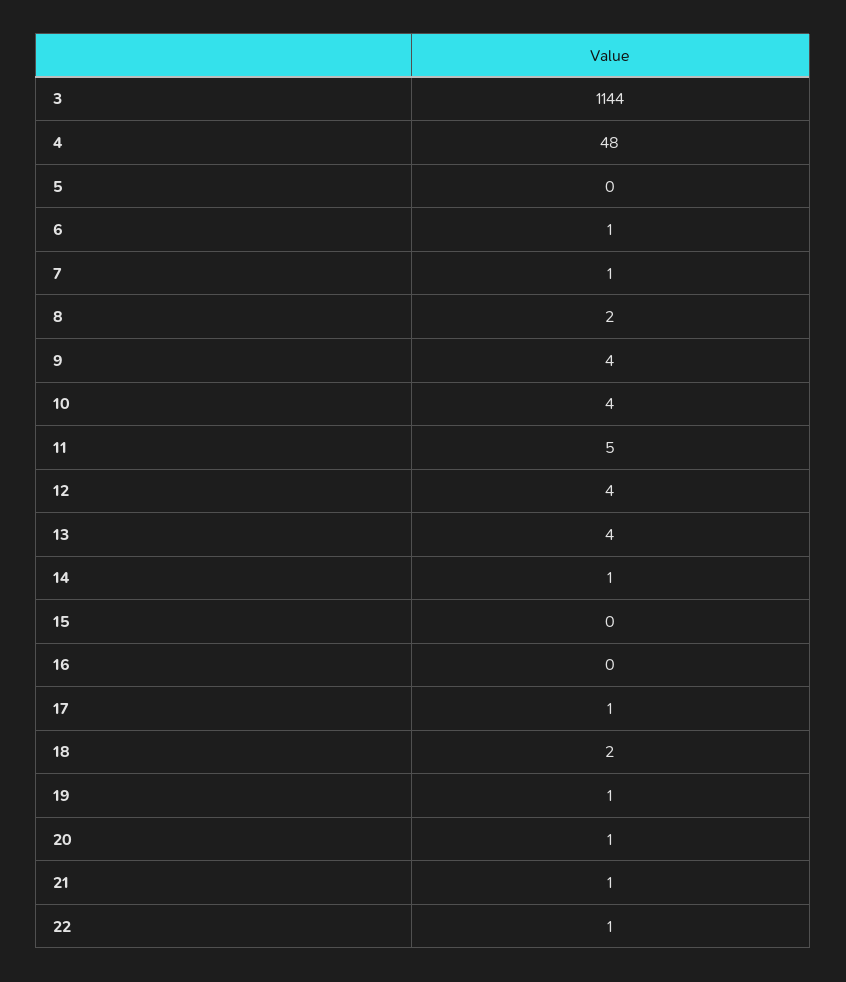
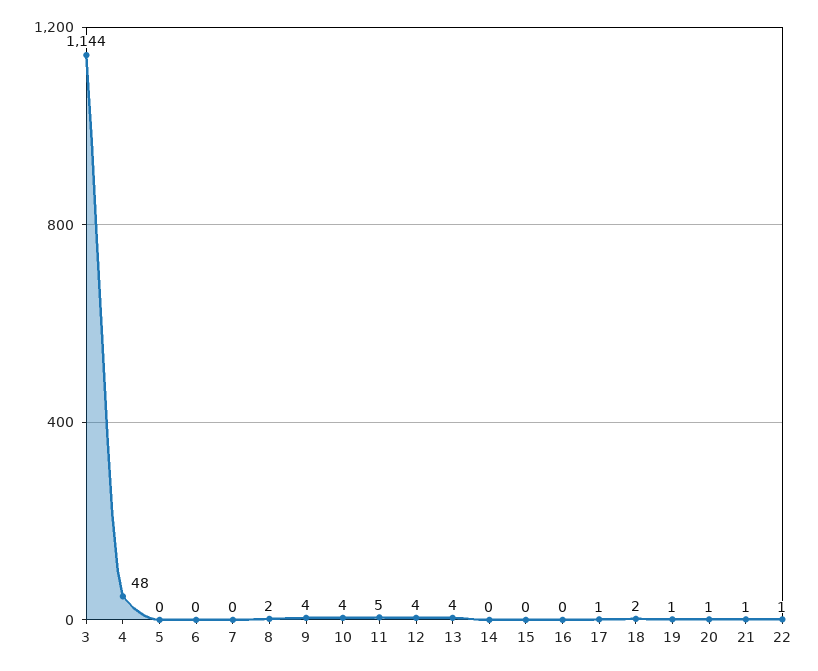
6: 1 -> 0
7: 1 -> 0
14: 1 -> 0

